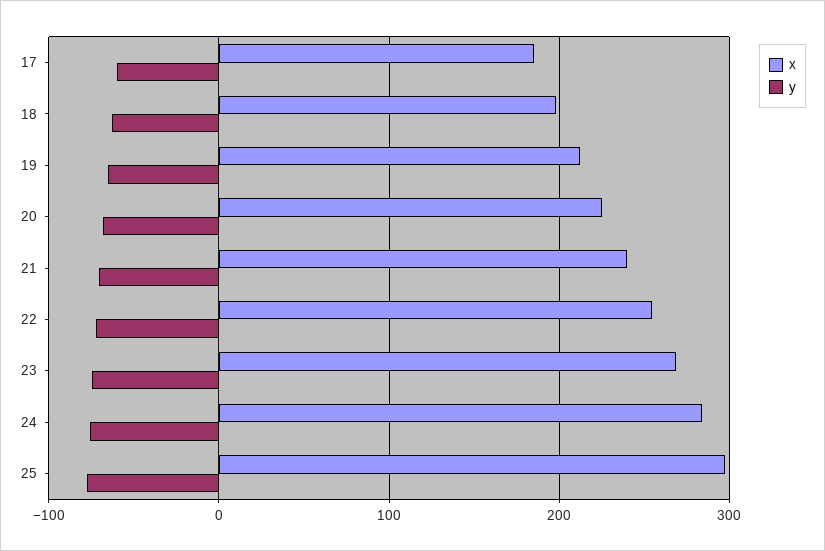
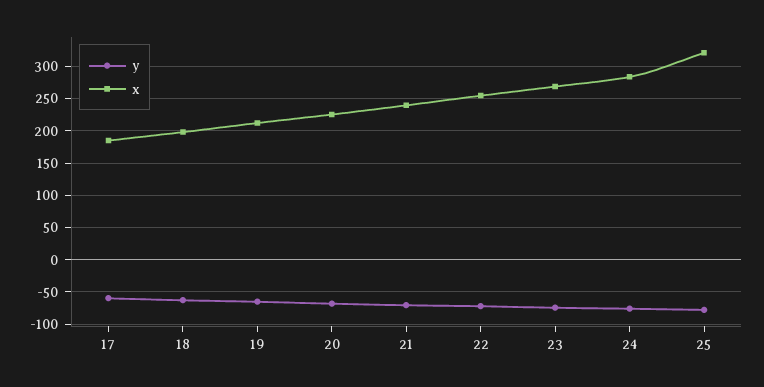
x, 25: 300 -> 320

